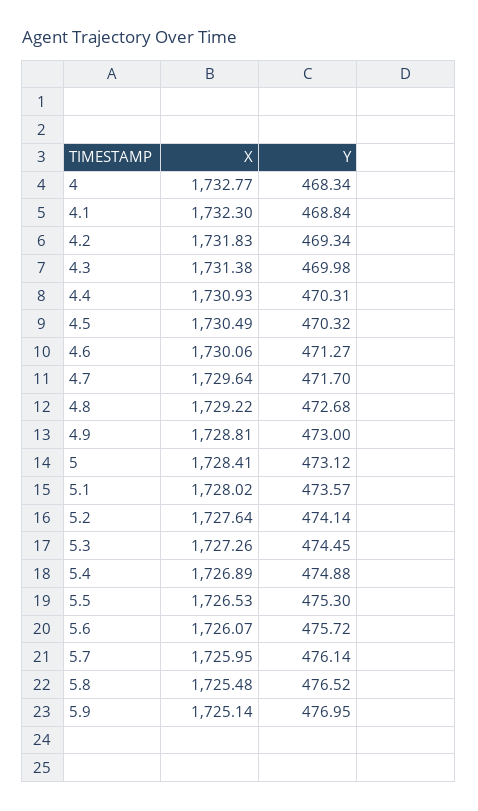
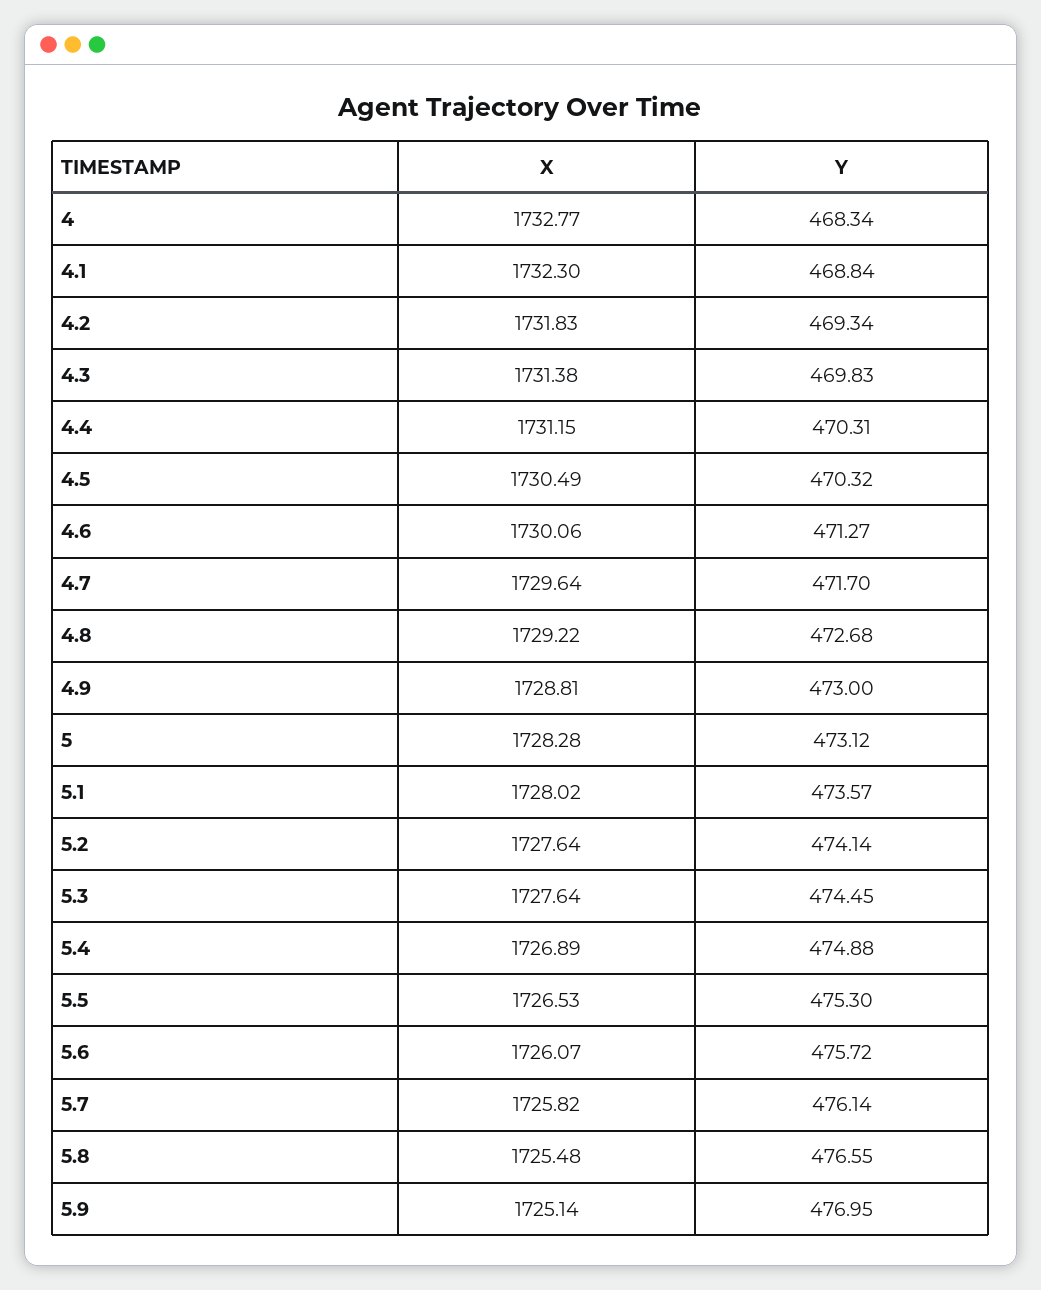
Y, 4.3: 469.98 -> 469.83
X, 4.4: 1730.93 -> 1731.15
X, 5: 1728.41 -> 1728.28
X, 5.3: 1727.26 -> 1727.64
X, 5.7: 1725.95 -> 1725.82
Y, 5.8: 476.52 -> 476.55

